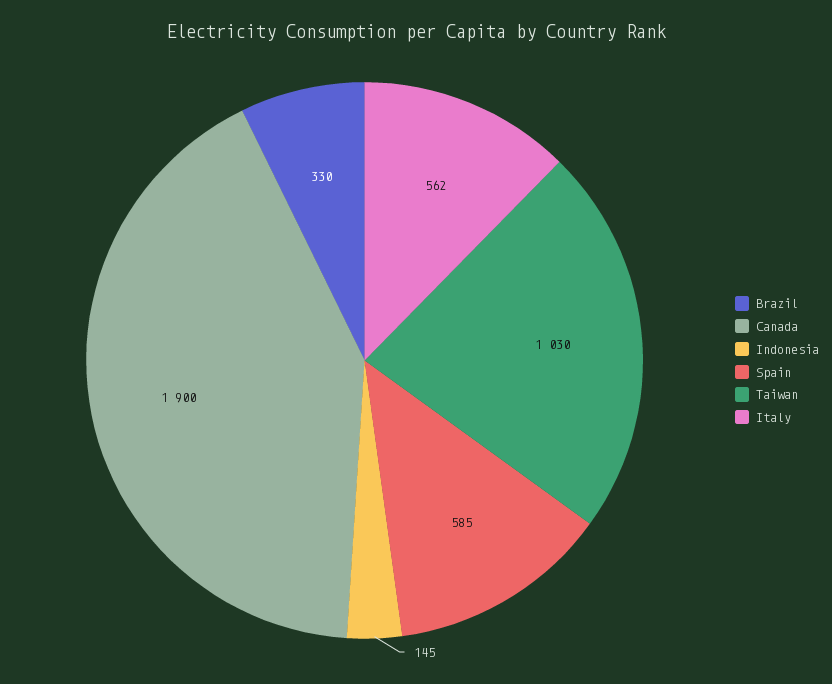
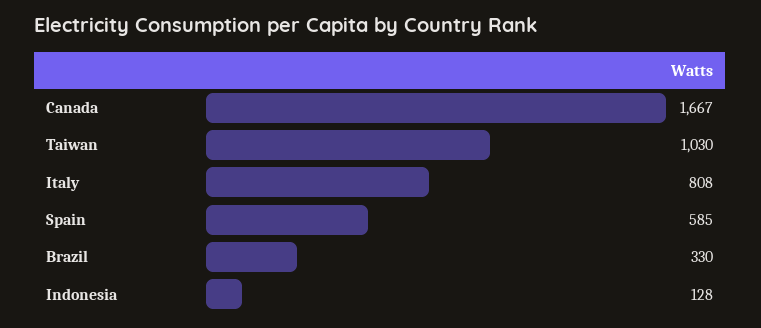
Canada: 1900 -> 1667
Indonesia: 145 -> 128
Italy: 562 -> 808

